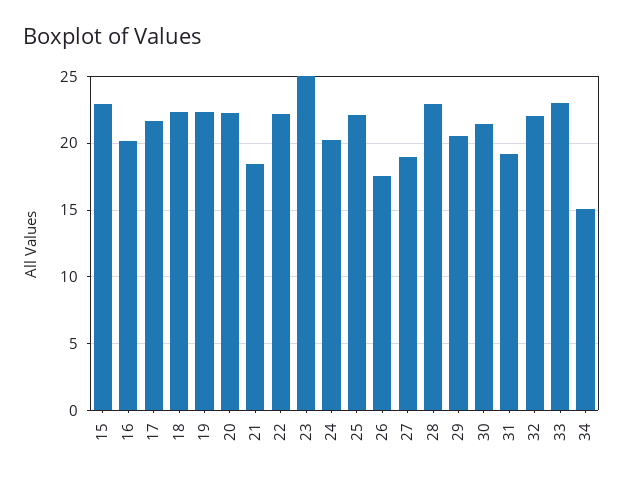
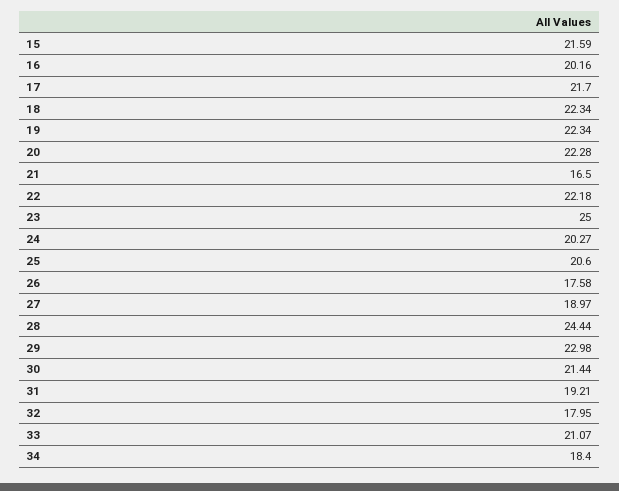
15: 23 -> 21.59
21: 18.5 -> 16.5
25: 22 -> 20.6
28: 23 -> 24.44
29: 20.5 -> 22.98
32: 22 -> 17.95
33: 23 -> 21.07
34: 15 -> 18.4

